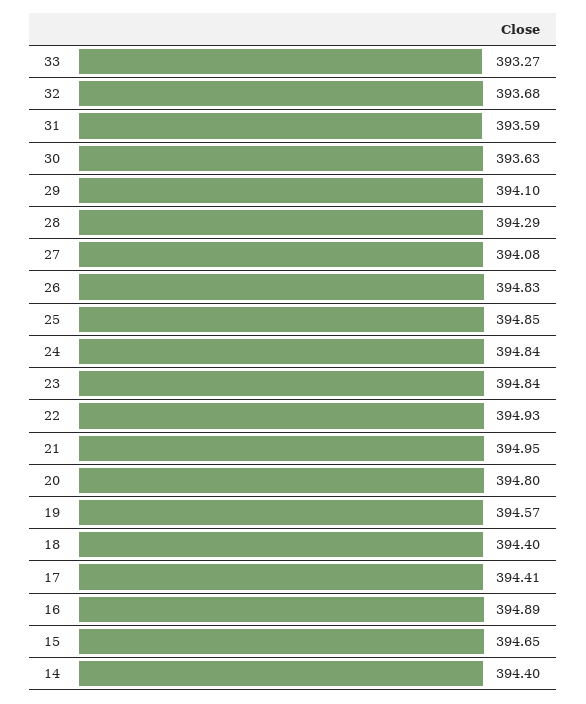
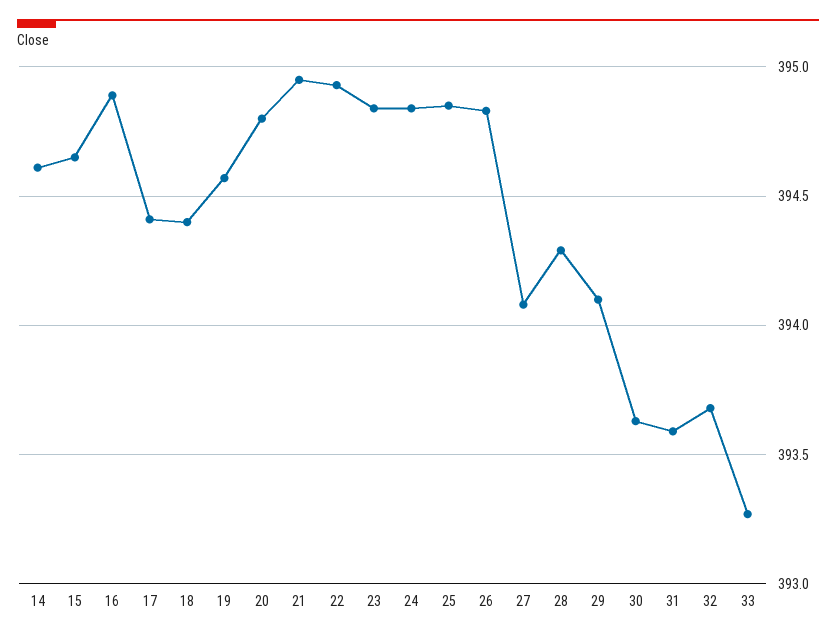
14: 394.4 -> 394.6

